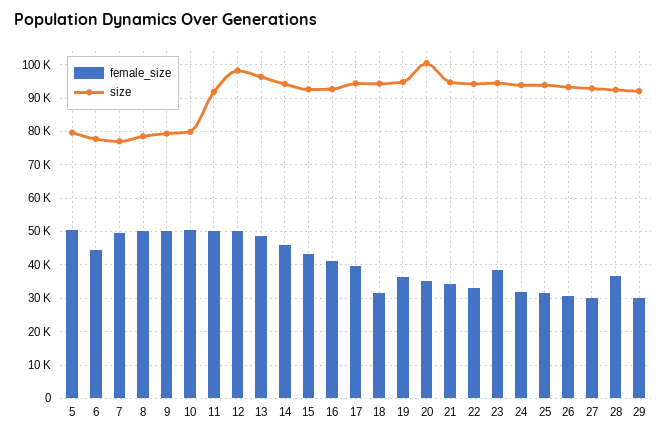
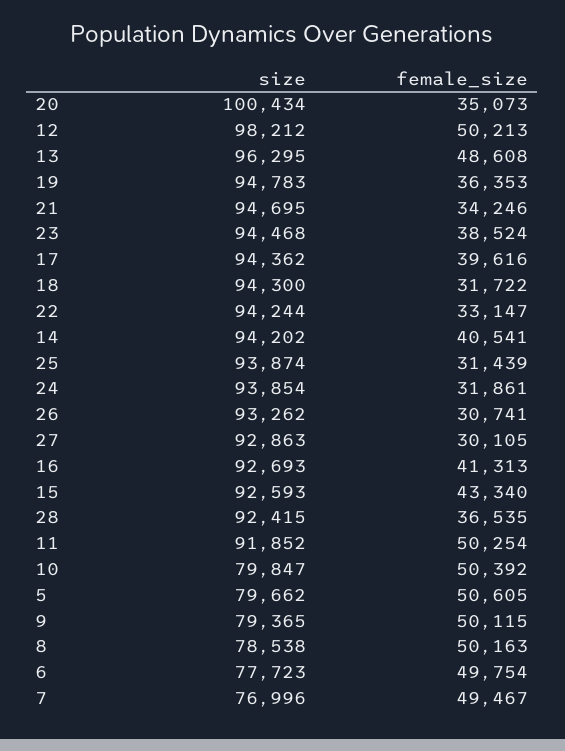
female_size, 6: 44000 -> 49754
female_size, 14: 46000 -> 40541
female_size, 29: 30000 -> none
size, 29: 92000 -> none

